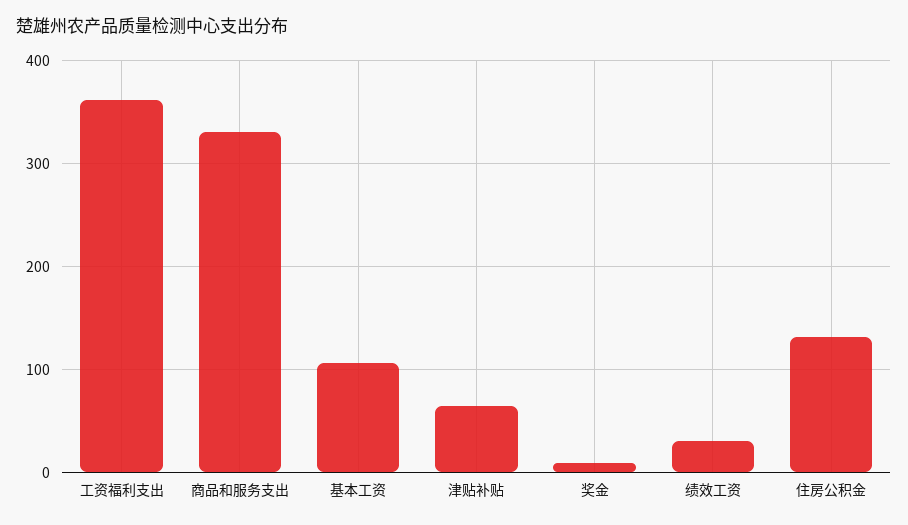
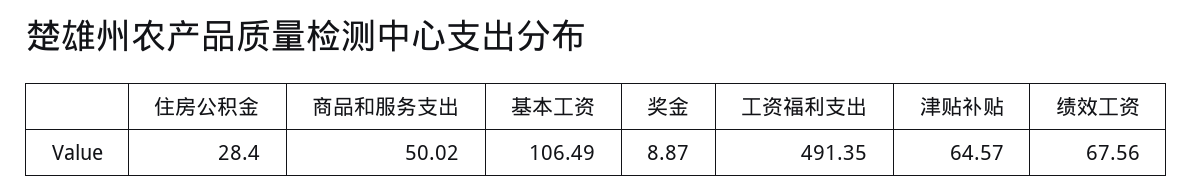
工资福利支出: 360 -> 491.35
商品和服务支出: 330 -> 50.02
绩效工资: 30 -> 67.56
住房公积金: 130 -> 28.4

